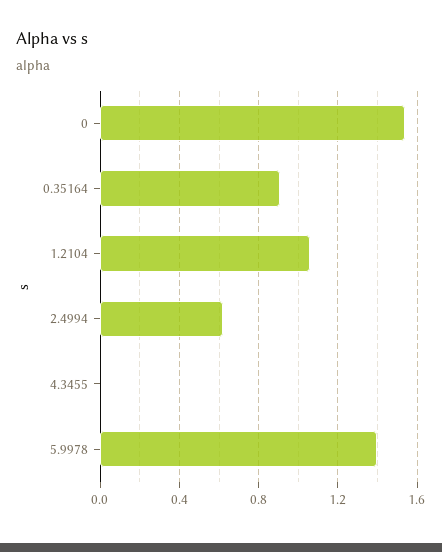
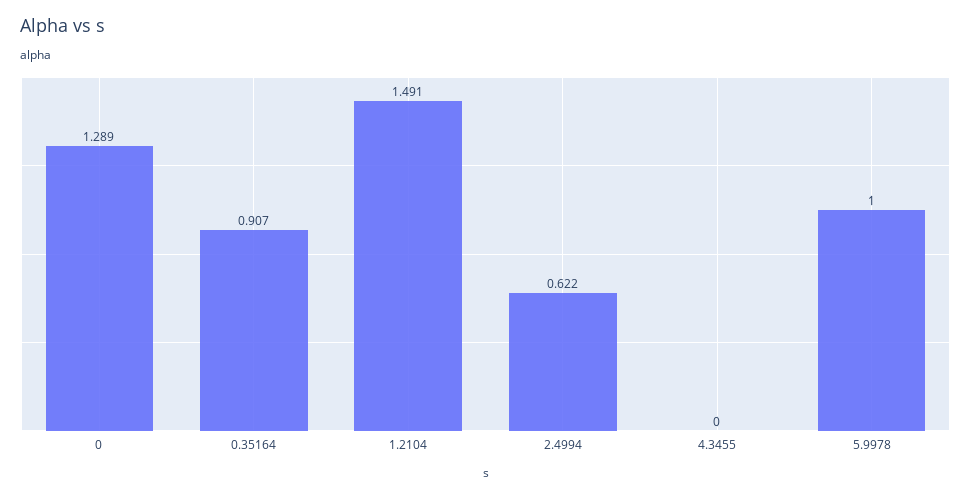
0: 1.55 -> 1.289
1.2104: 1.05 -> 1.491
5.9978: 1.4 -> 1

